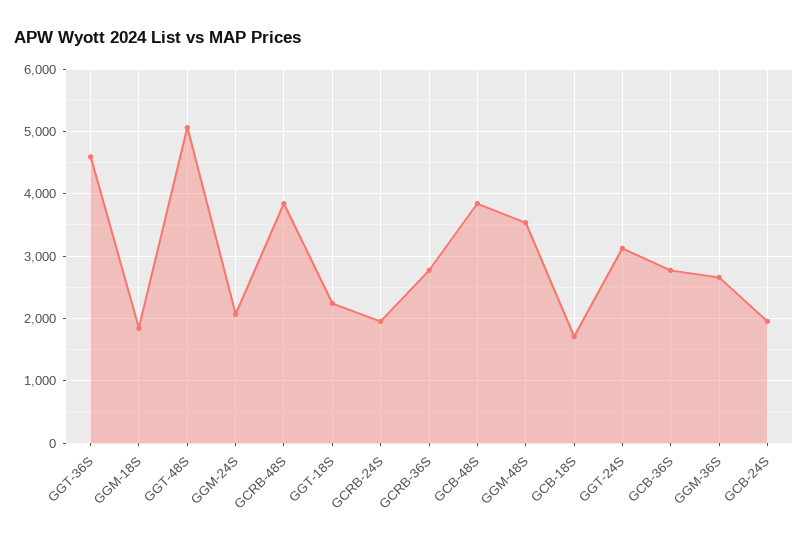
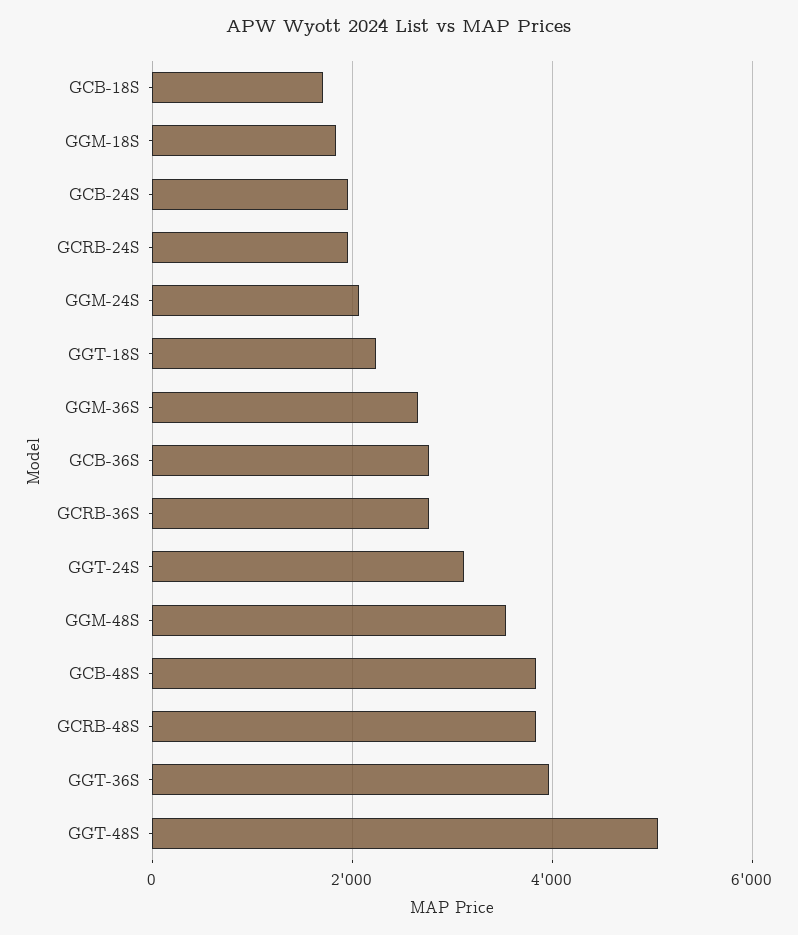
GGT-36S: 4600 -> 4000

